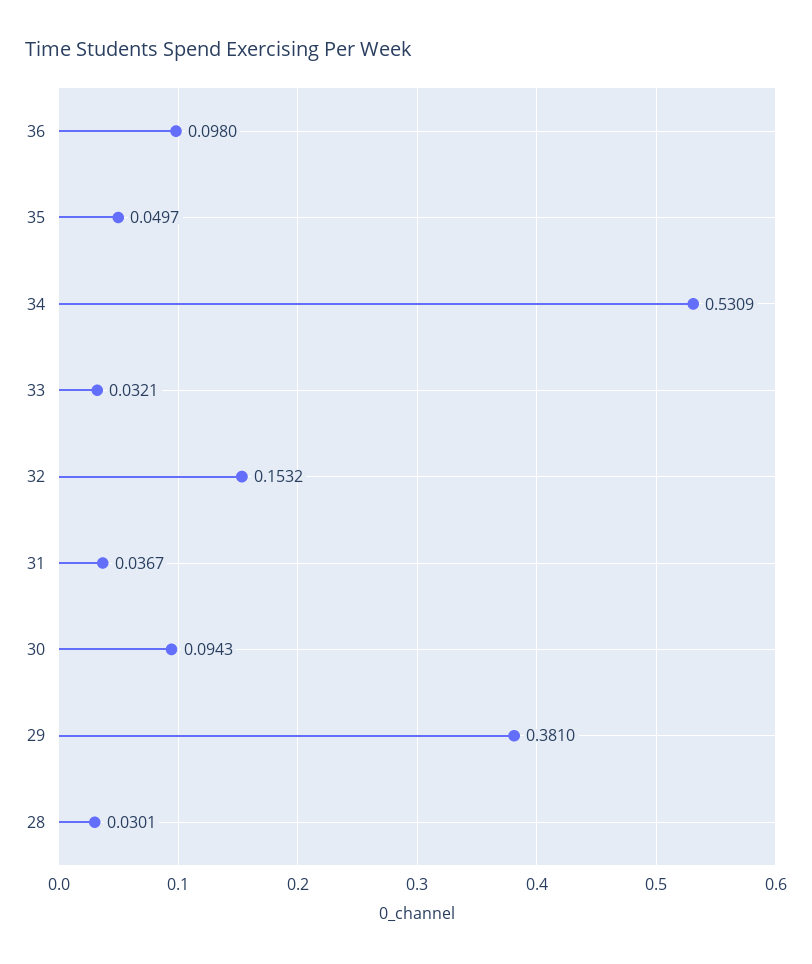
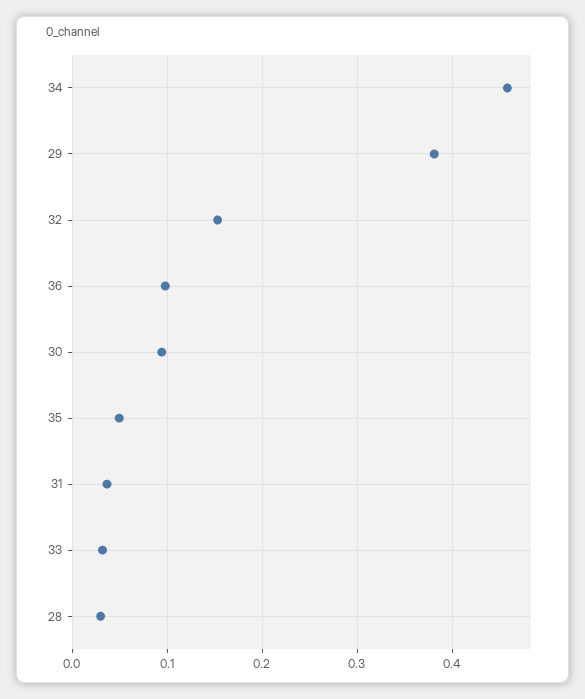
34: 0.5309 -> 0.46

